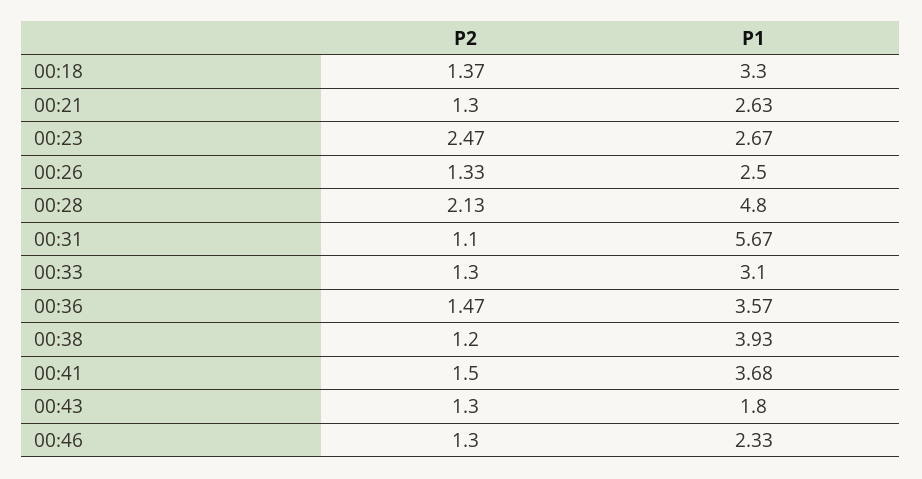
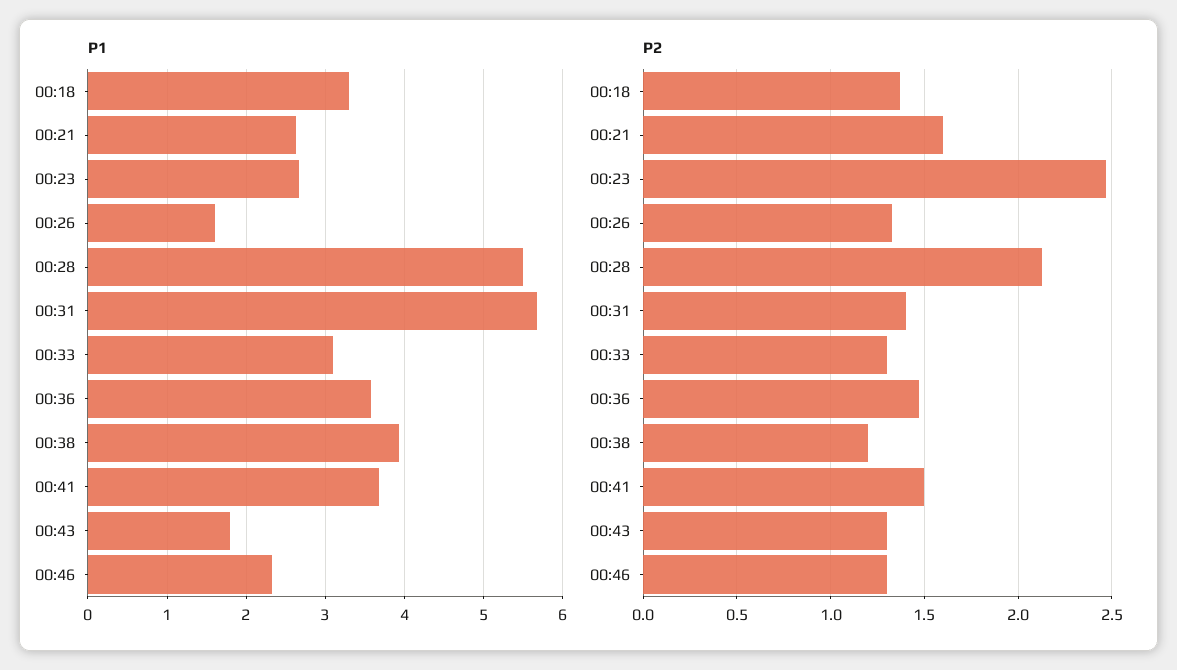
P2, 00:21: 1.3 -> 1.6
P1, 00:26: 2.5 -> 1.6
P1, 00:28: 4.8 -> 5.5
P2, 00:31: 1.1 -> 1.4

